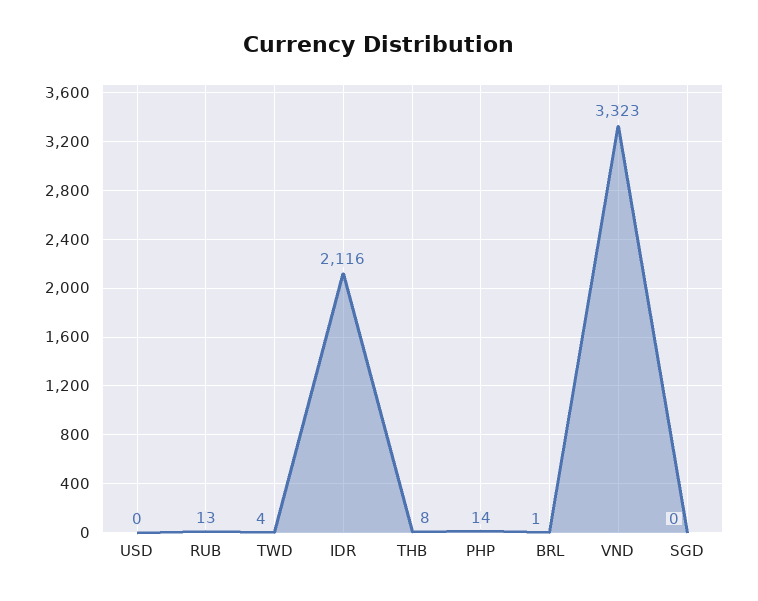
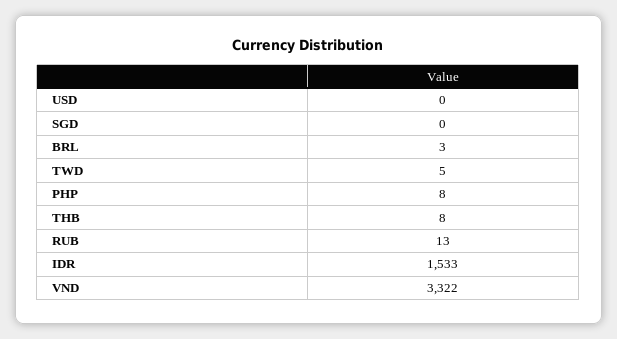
TWD: 4 -> 5
IDR: 2116 -> 1533
PHP: 14 -> 8
BRL: 1 -> 3
VND: 3323 -> 3322

